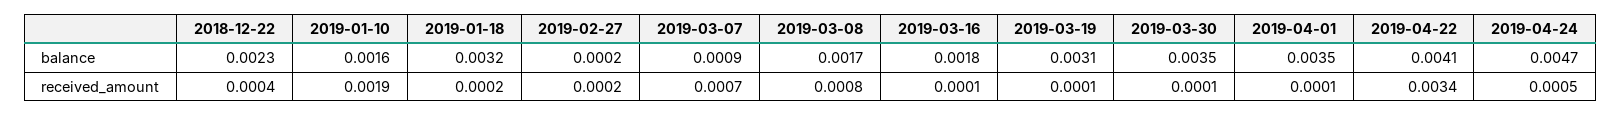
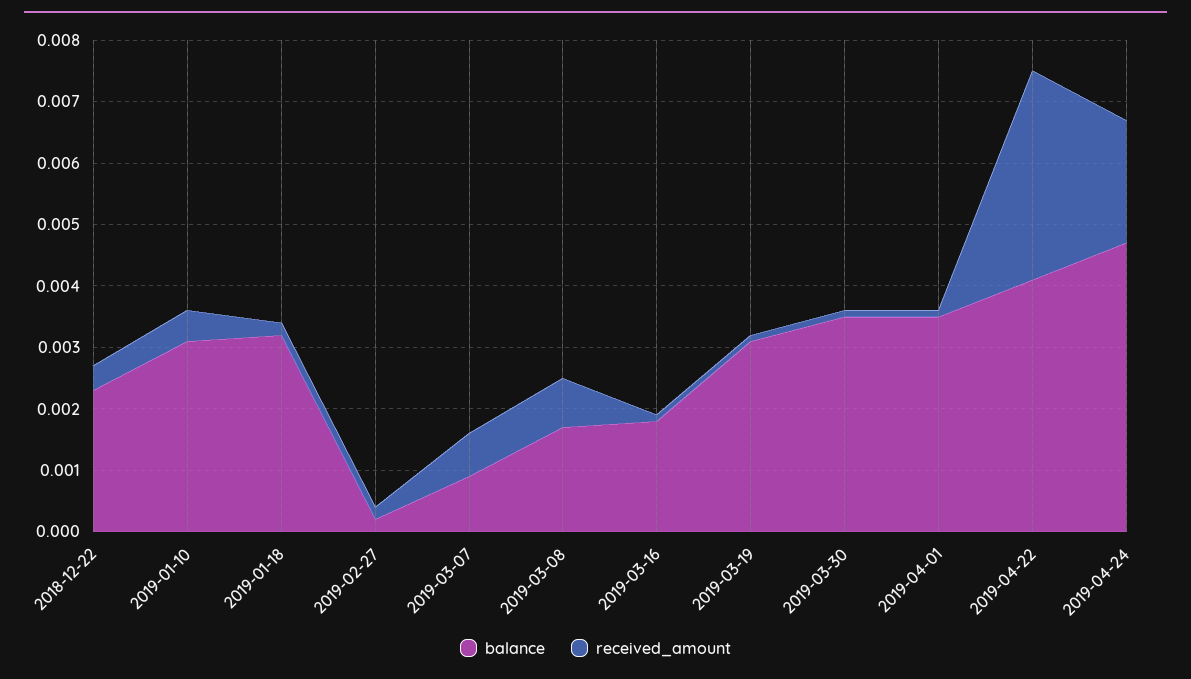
balance, 2019-01-10: 0.0016 -> 0.003
received_amount, 2019-01-10: 0.0019 -> 0.0005
received_amount, 2019-04-24: 0.0005 -> 0.002

